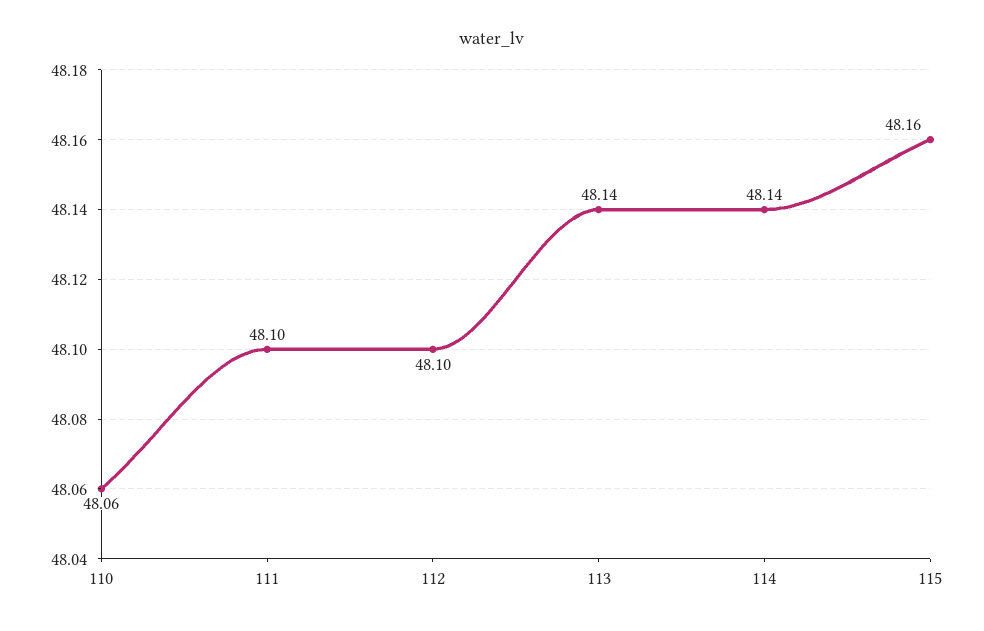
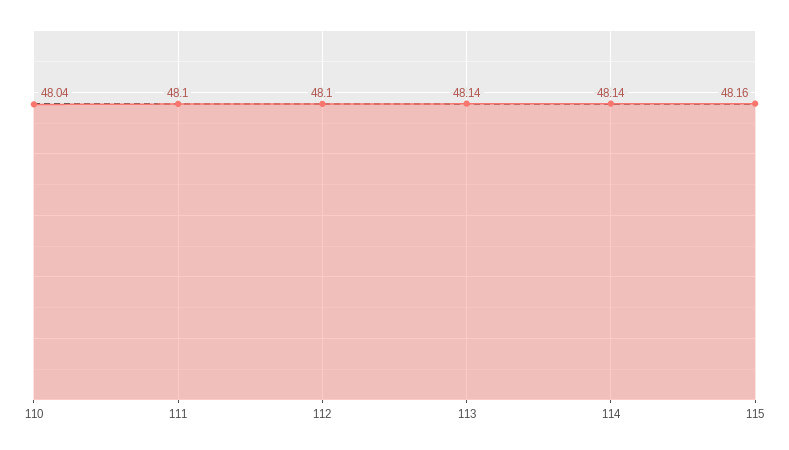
110: 48.06 -> 48.04

